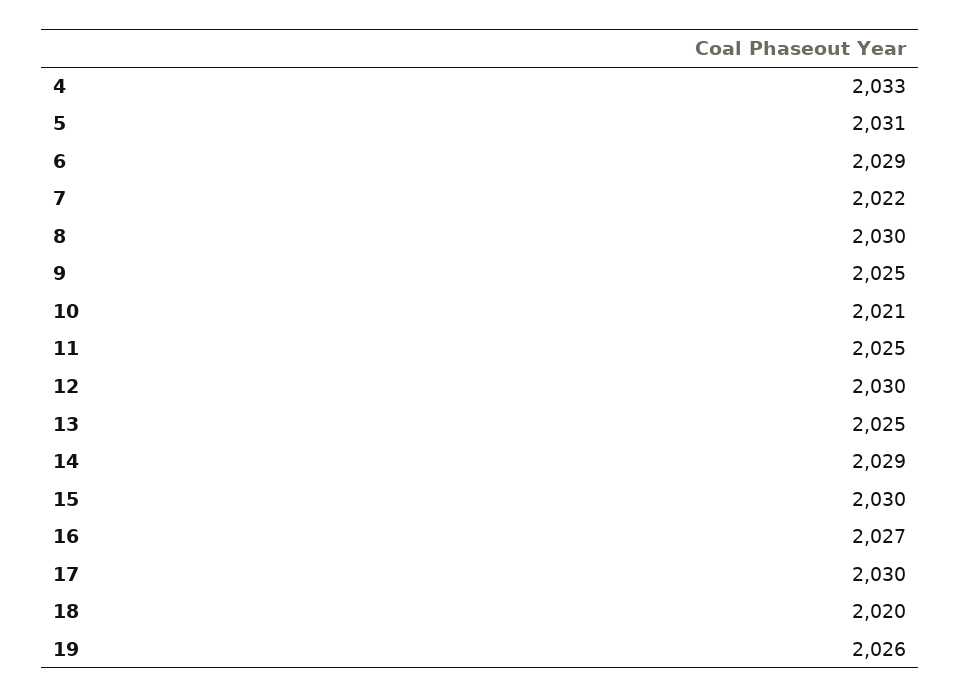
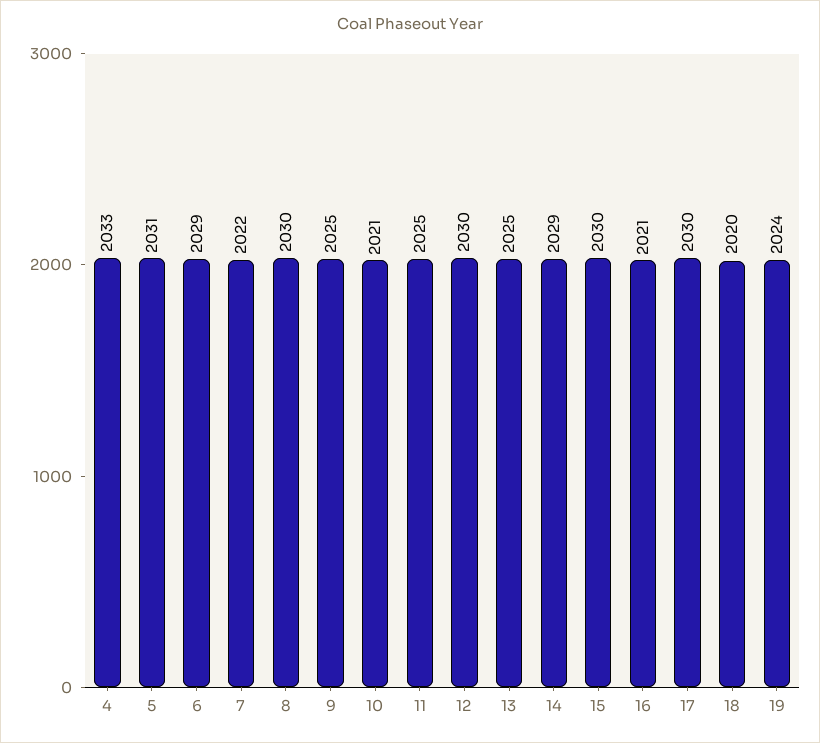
16: 2027 -> 2021
19: 2026 -> 2024

